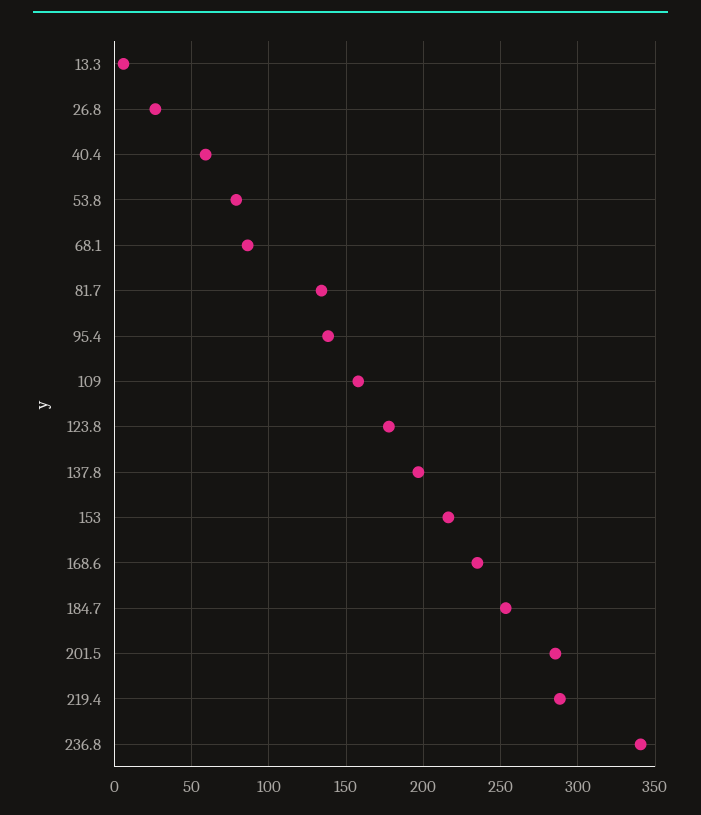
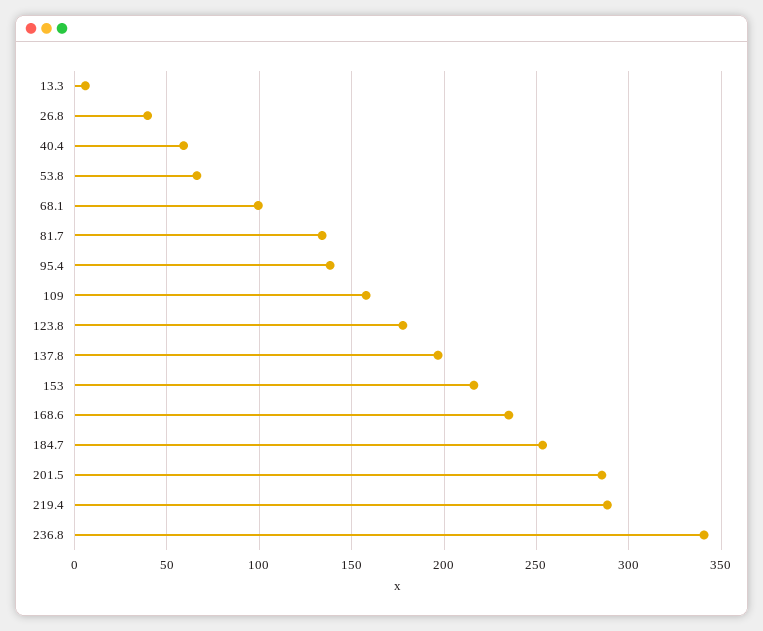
26.8: 25 -> 40
53.8: 80 -> 65
68.1: 85 -> 100

